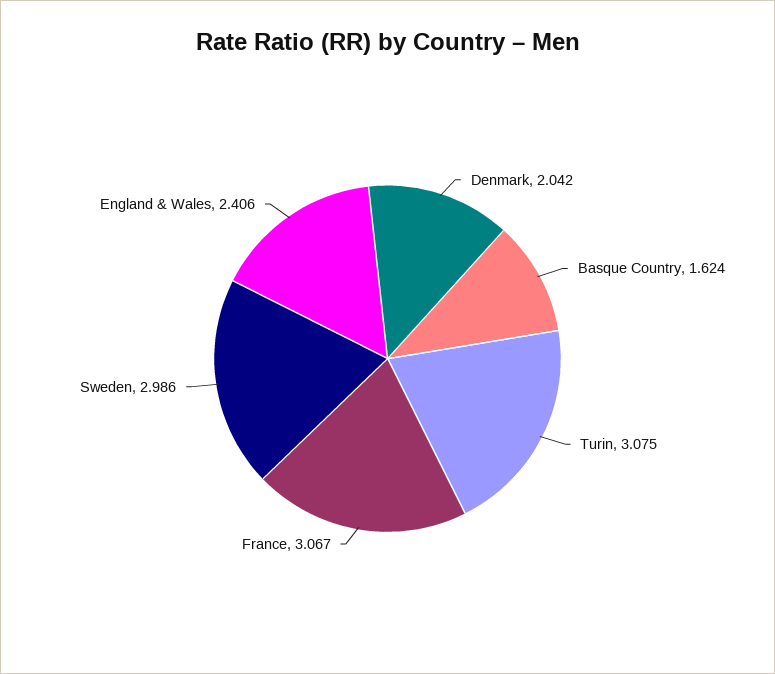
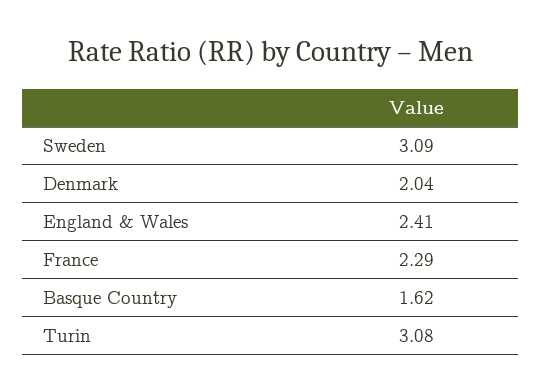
France: 3.067 -> 2.29
Sweden: 2.986 -> 3.09

